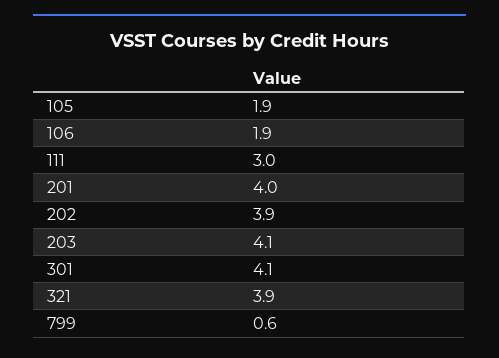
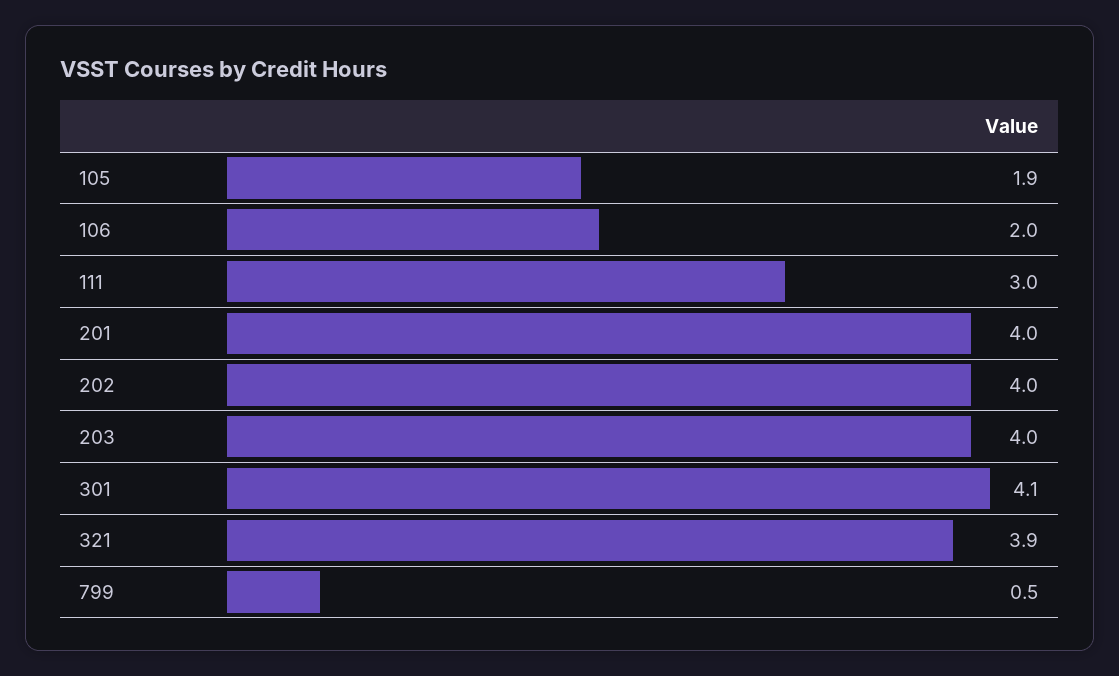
106: 1.9 -> 2
202: 3.9 -> 4
203: 4.1 -> 4
799: 0.6 -> 0.5

